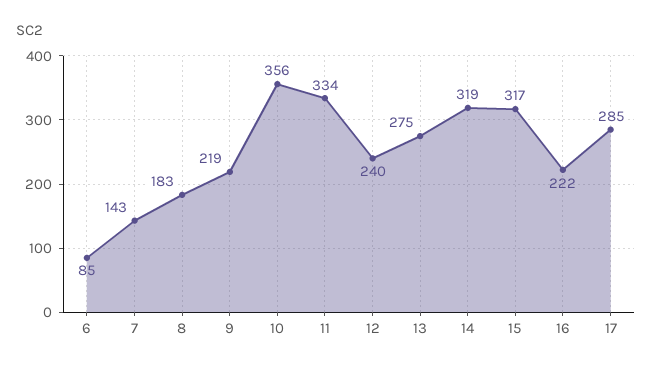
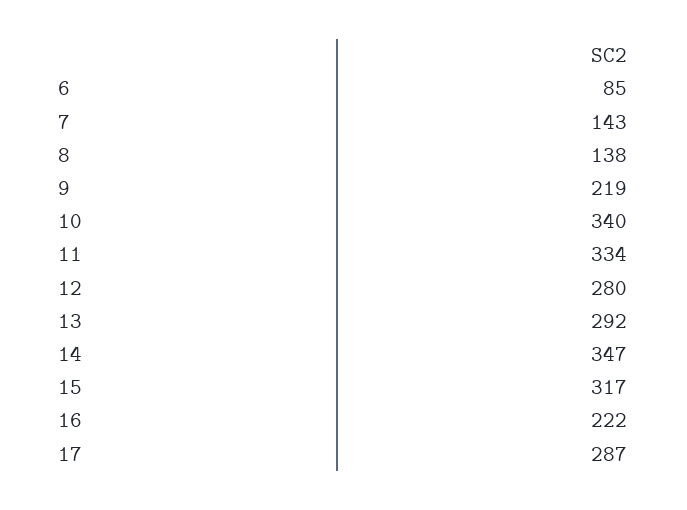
8: 183 -> 138
10: 356 -> 340
12: 240 -> 280
13: 275 -> 292
14: 319 -> 347
17: 285 -> 287

